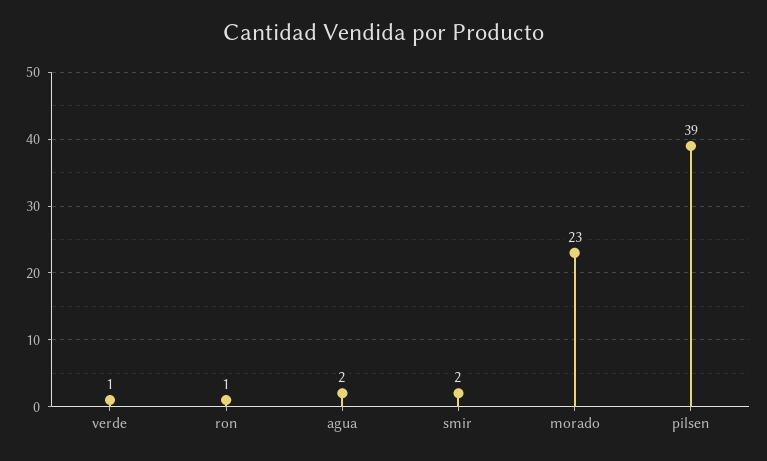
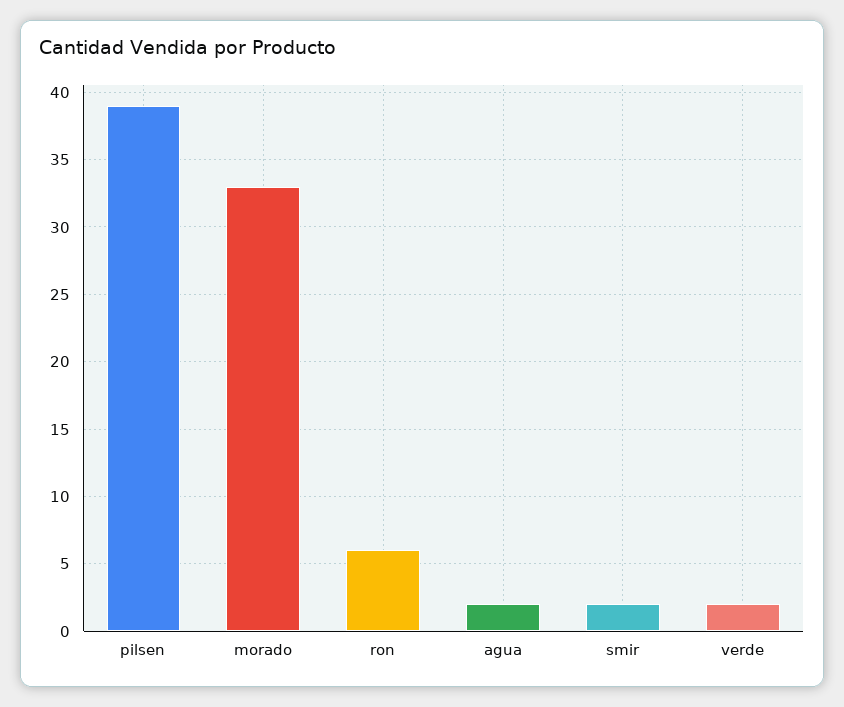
verde: 1 -> 2
ron: 1 -> 6
morado: 23 -> 33

